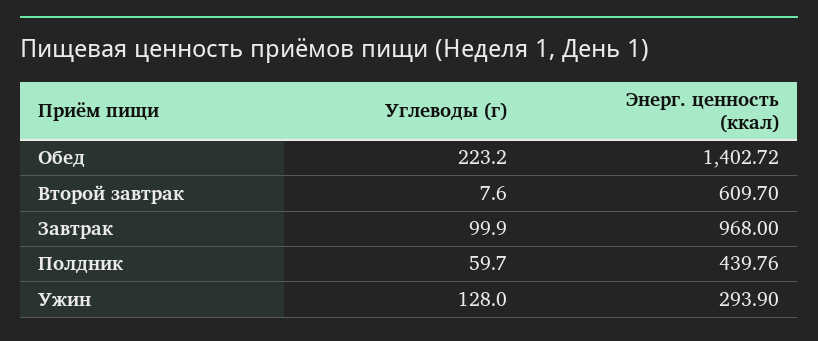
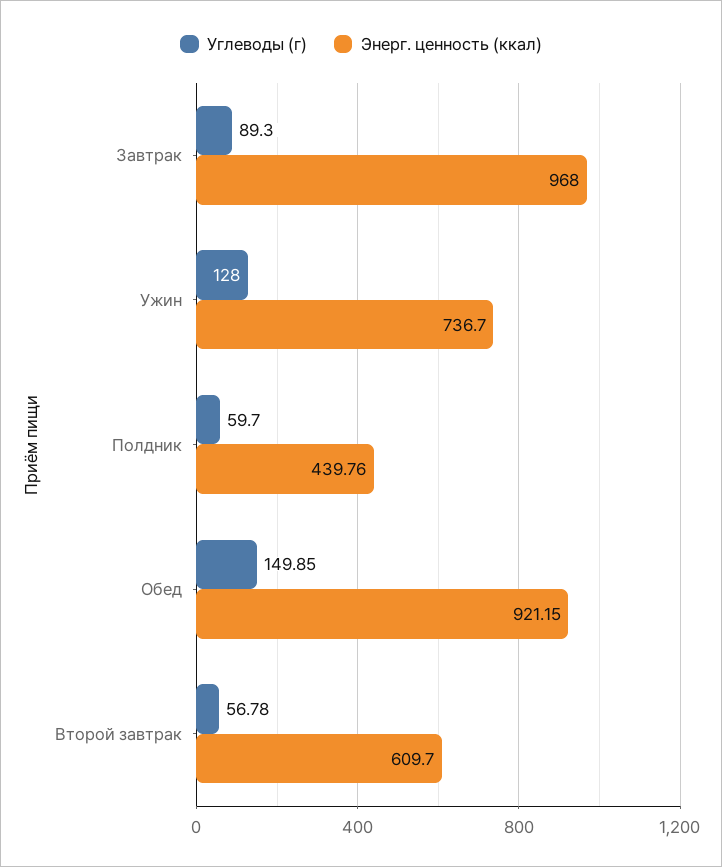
Углеводы (г), Обед: 223.2 -> 149.85
Энерг. ценность (ккал), Обед: 1402.72 -> 921.15
Углеводы (г), Второй завтрак: 7.6 -> 56.78
Углеводы (г), Завтрак: 99.9 -> 89.3
Энерг. ценность (ккал), Ужин: 293.9 -> 736.7

